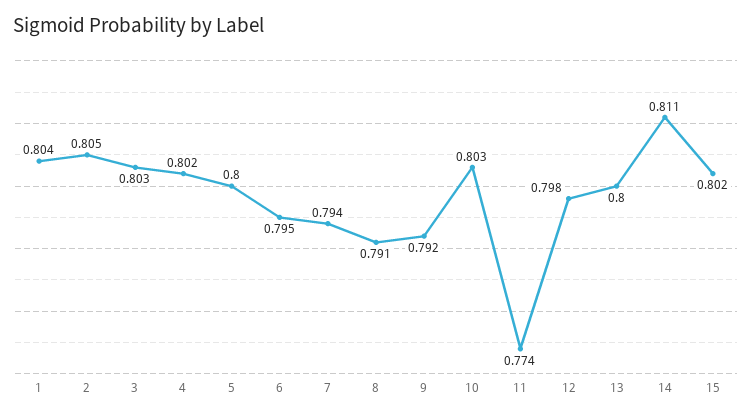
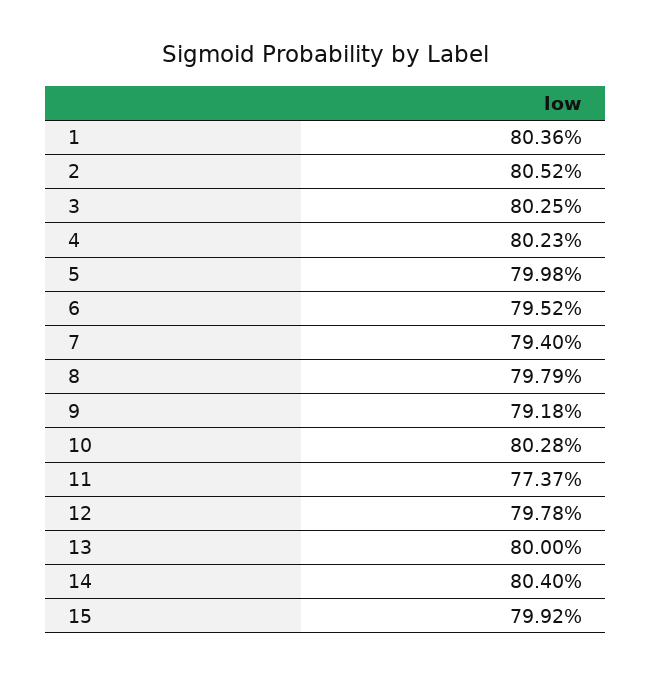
8: 0.791 -> 0.7979
14: 0.811 -> 0.804
15: 0.802 -> 0.7992

